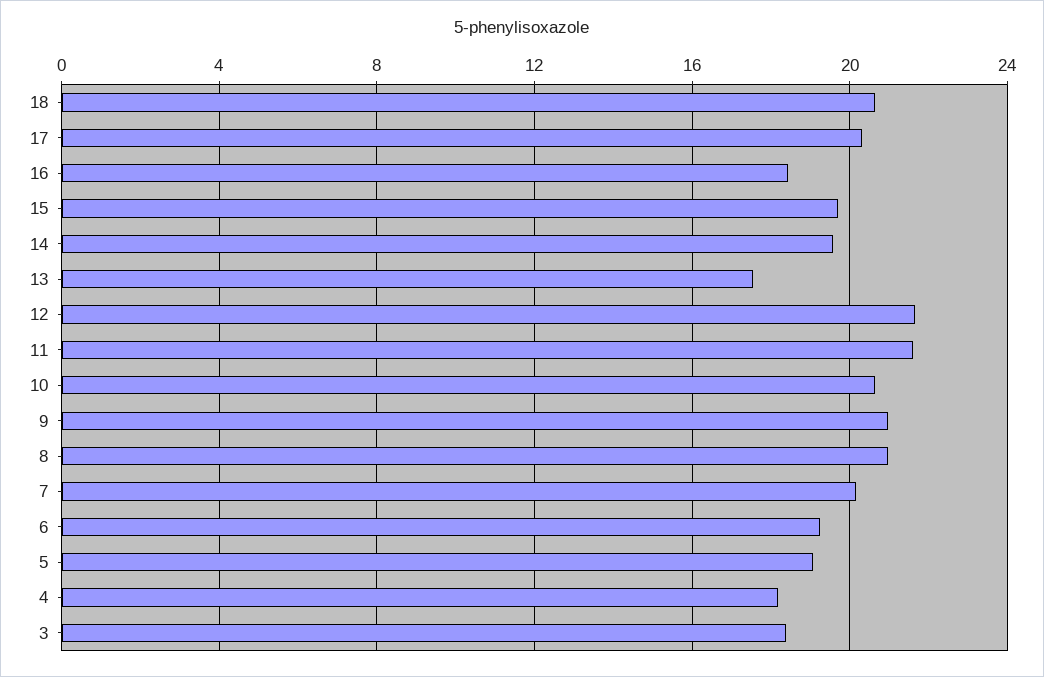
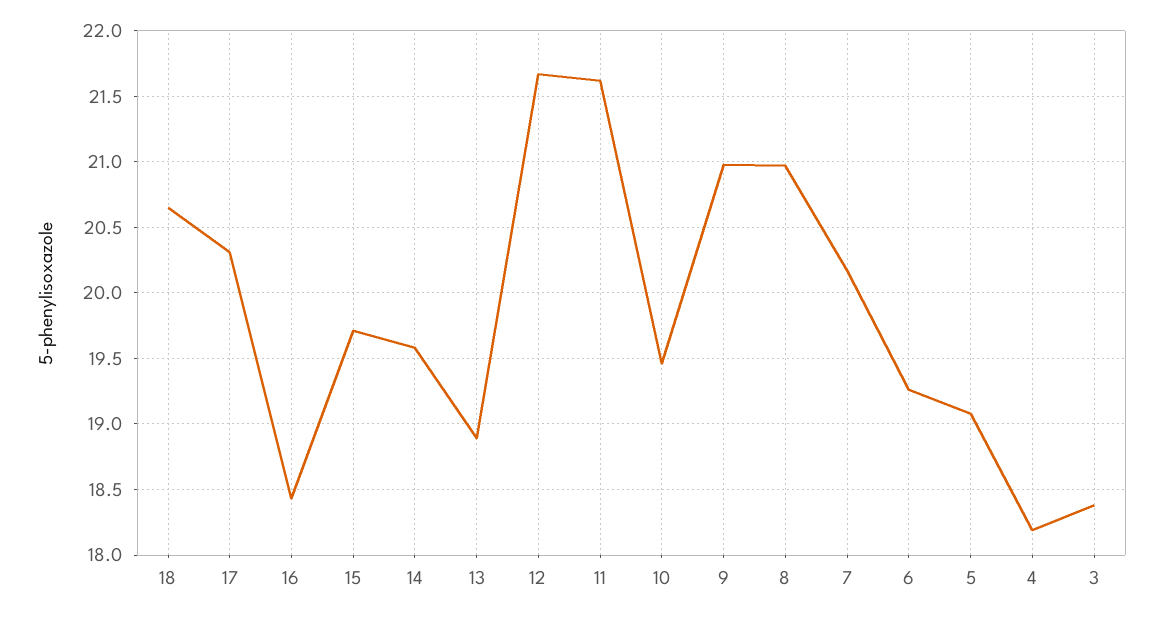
13: 17.5 -> 18.9
10: 20.5 -> 19.45

